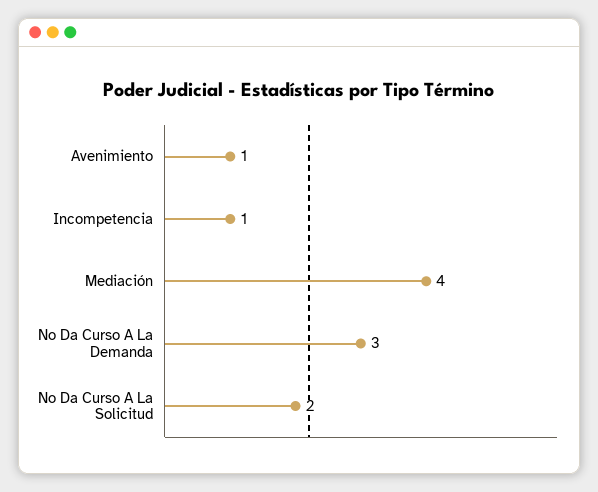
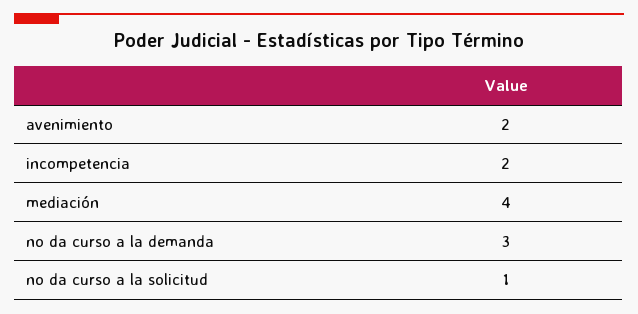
Avenimiento: 1 -> 2
Incompetencia: 1 -> 2
No Da Curso A La Solicitud: 2 -> 1

